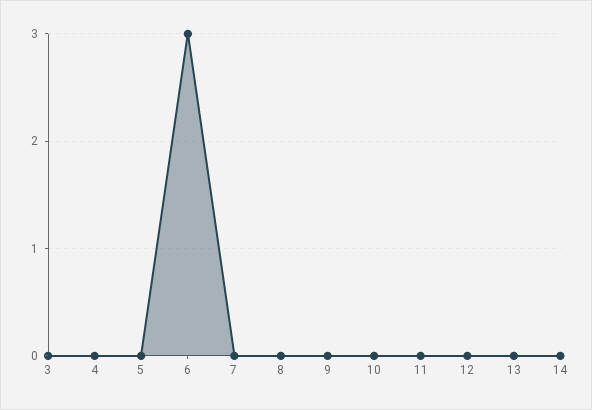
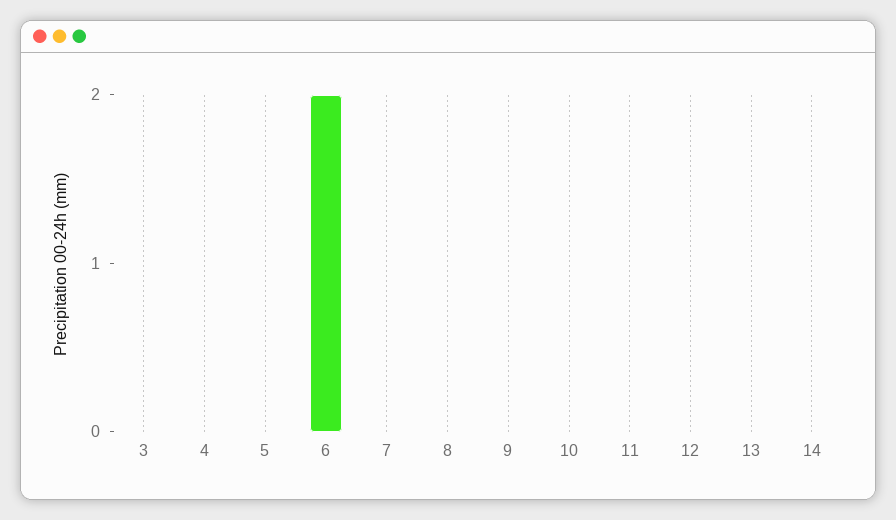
6: 3 -> 2

